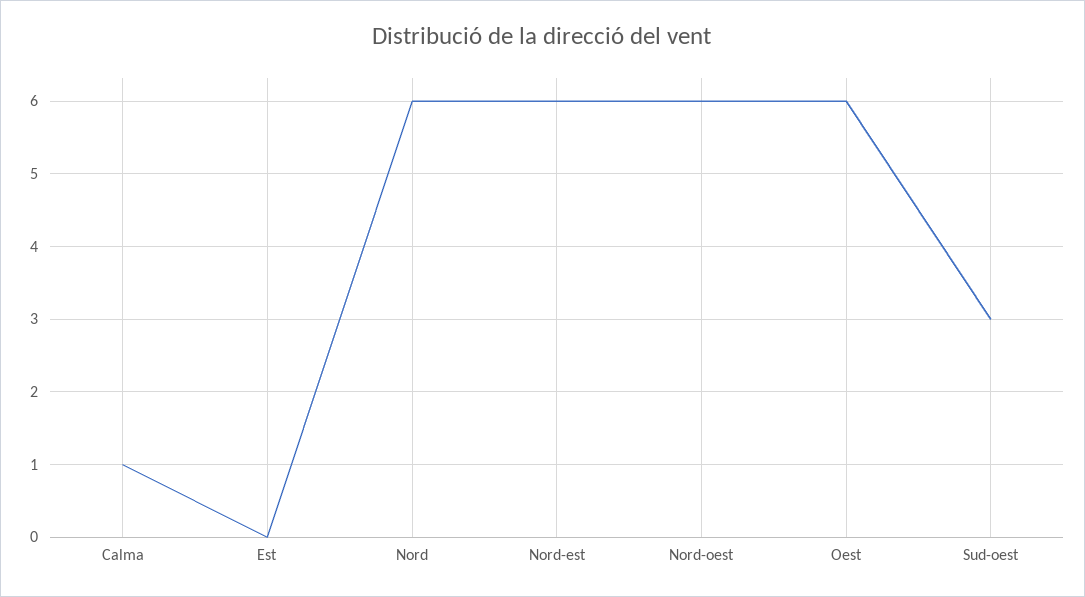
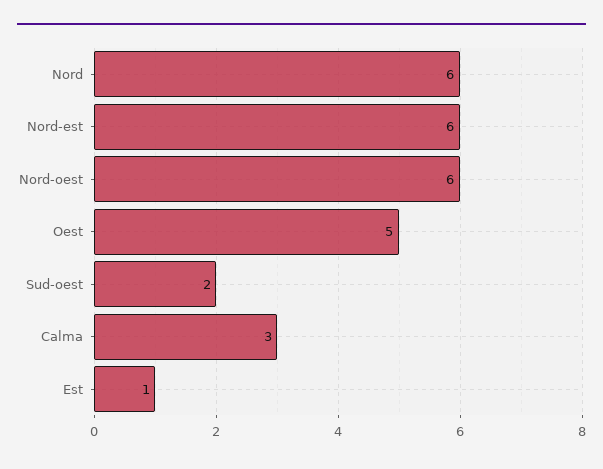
Calma: 1 -> 3
Est: 0 -> 1
Oest: 6 -> 5
Sud-oest: 3 -> 2

